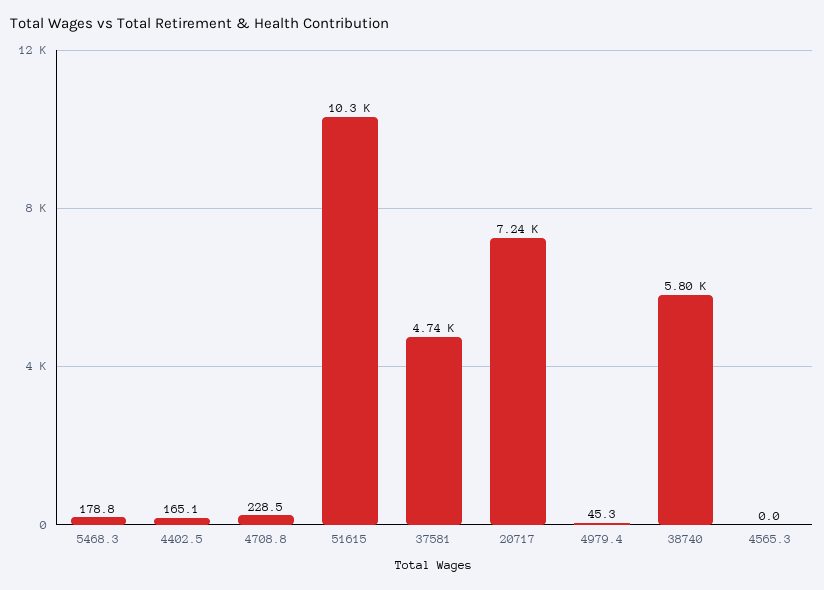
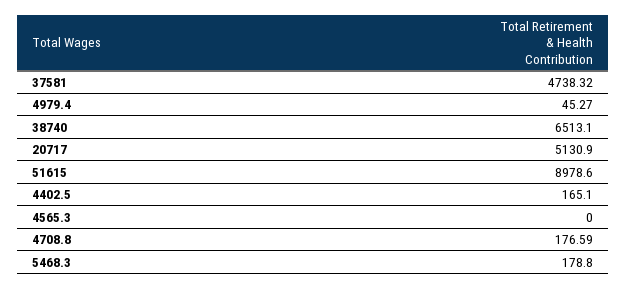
4708.8: 228.5 -> 176.59
51615: 10300 -> 8978.6
20717: 7240 -> 5130.9
38740: 5800 -> 6513.1

